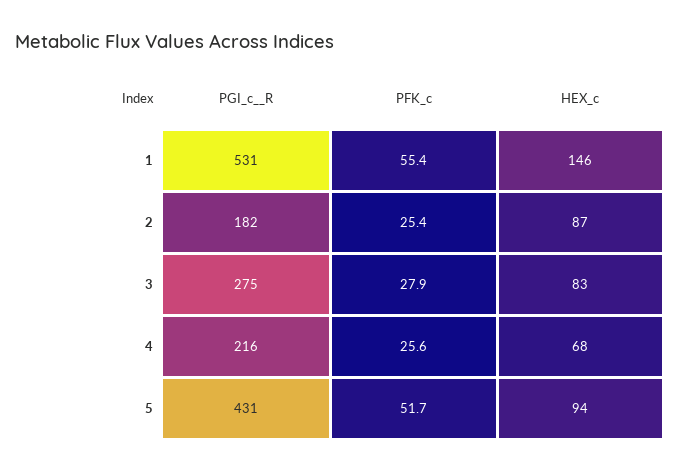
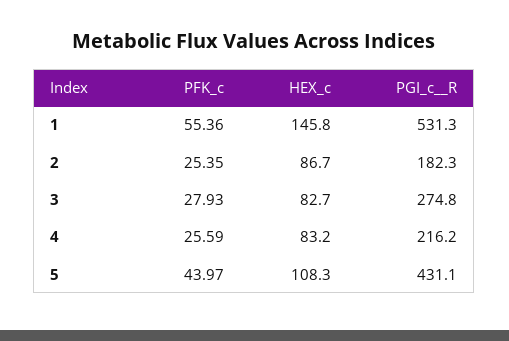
HEX_c, 4: 68 -> 83.2
PFK_c, 5: 51.7 -> 43.97
HEX_c, 5: 94 -> 108.3

